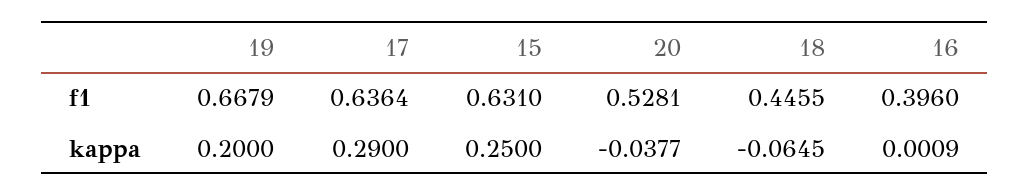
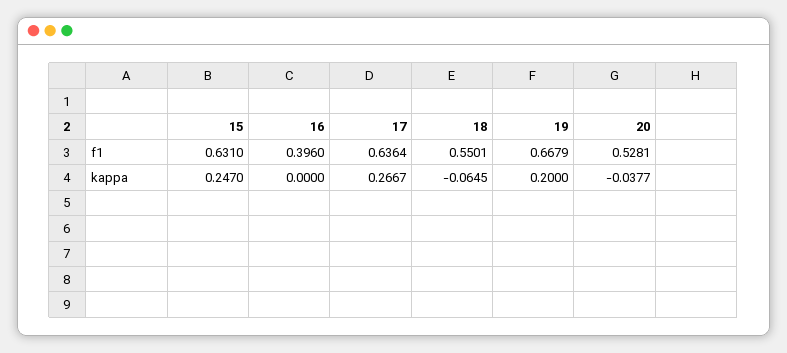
18, f1: 0.4455 -> 0.5501
17, kappa: 0.29 -> 0.2667
15, kappa: 0.25 -> 0.247
16, kappa: 0.0009 -> 0

